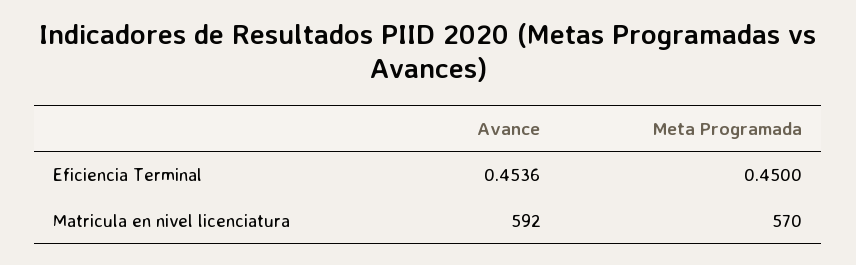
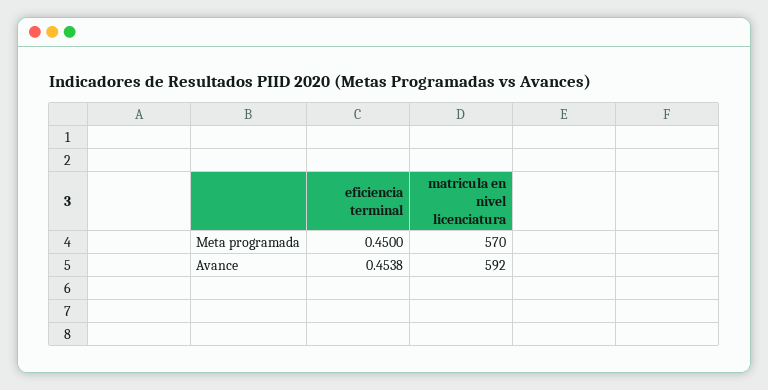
Avance, Eficiencia Terminal: 0.4536 -> 0.4538

